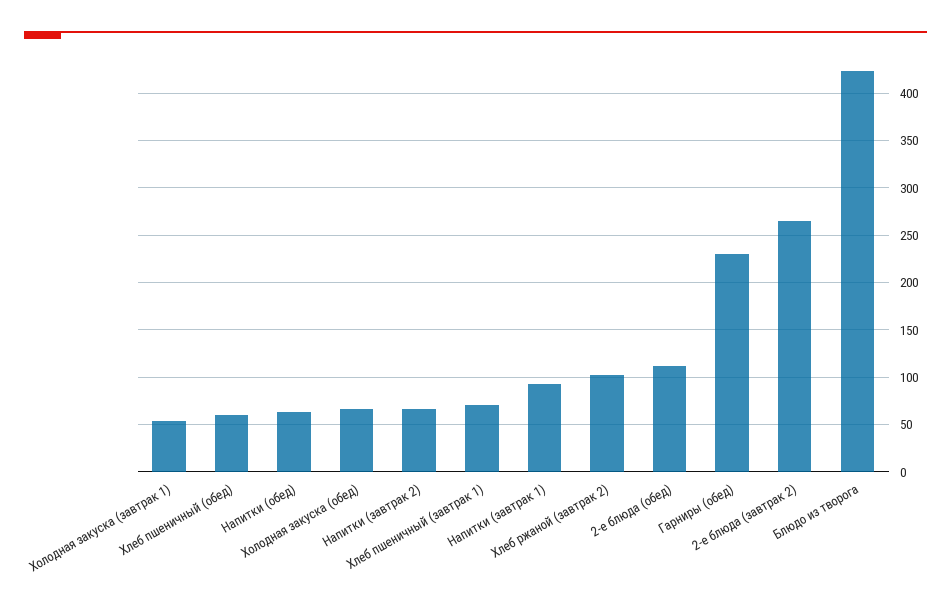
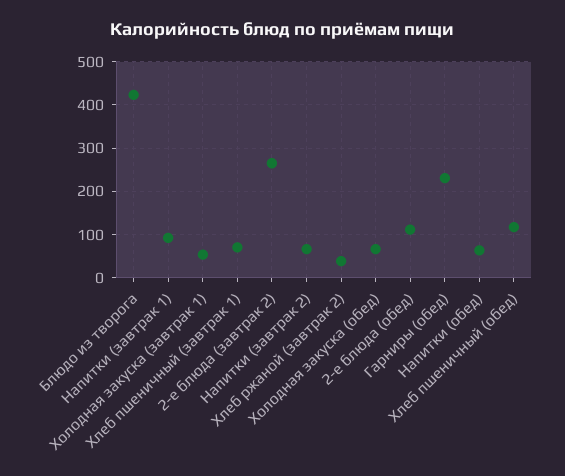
Хлеб пшеничный (обед): 60 -> 120
Хлеб ржаной (завтрак 2): 100 -> 40

